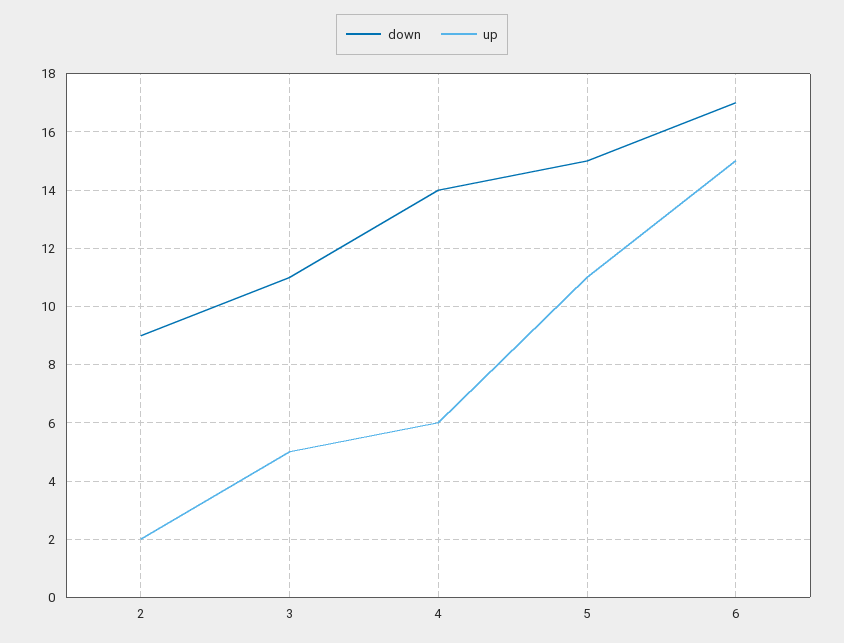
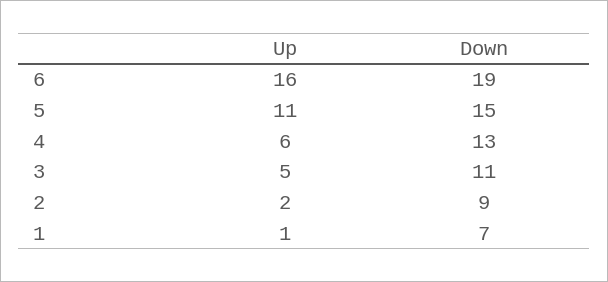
down, 4: 14 -> 13
down, 6: 17 -> 19
up, 6: 15 -> 16
up, 1: none -> 1
down, 1: none -> 7

